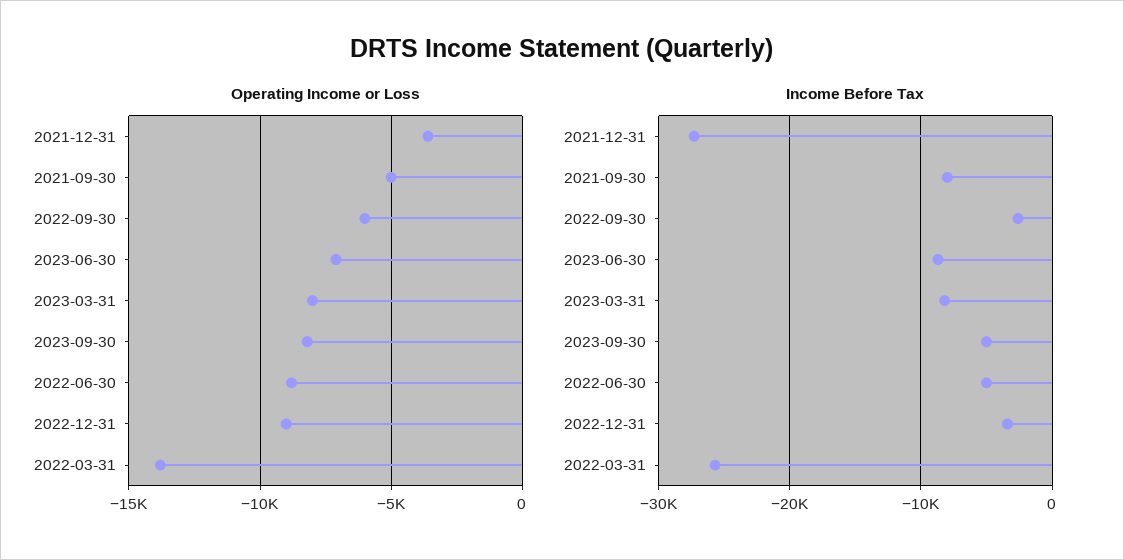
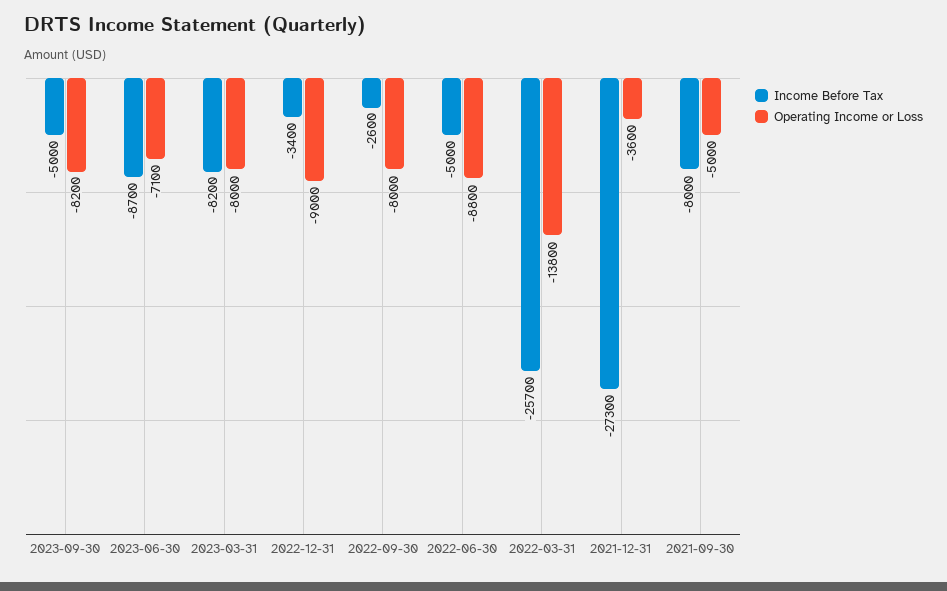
Operating Income or Loss, 2022-09-30: -6000 -> -8000

